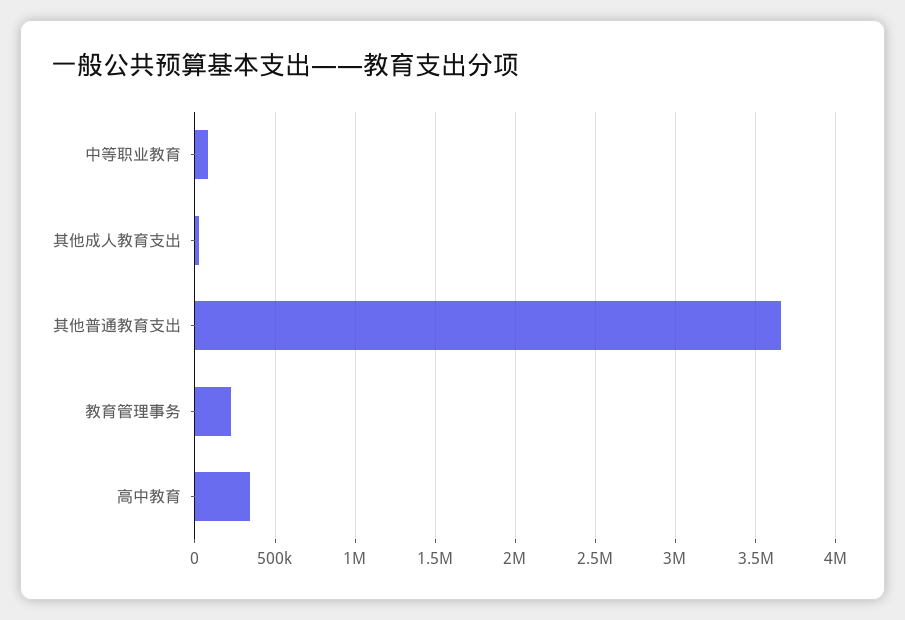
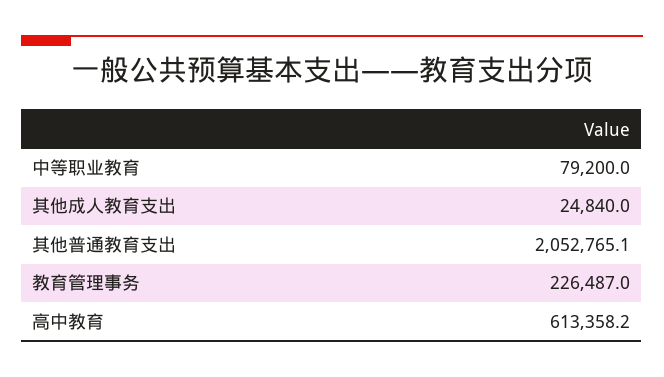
其他普通教育支出: 3650000 -> 2052765.1
高中教育: 350000 -> 613358.2

